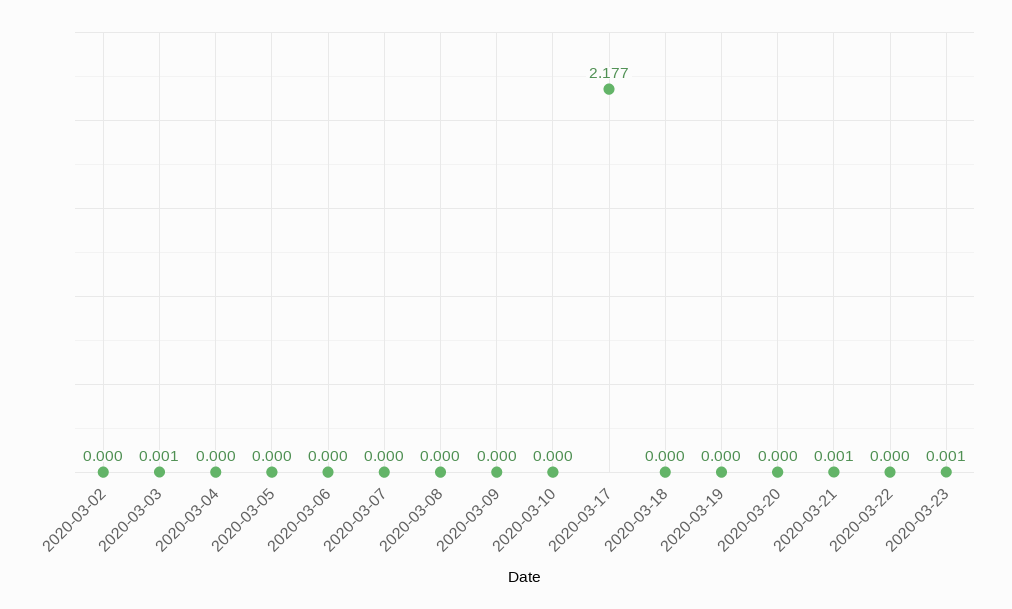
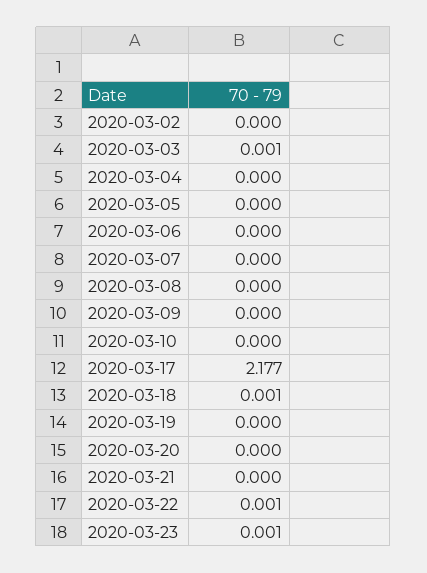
2020-03-18: 0 -> 0.001
2020-03-21: 0.001 -> 0
2020-03-22: 0 -> 0.001

